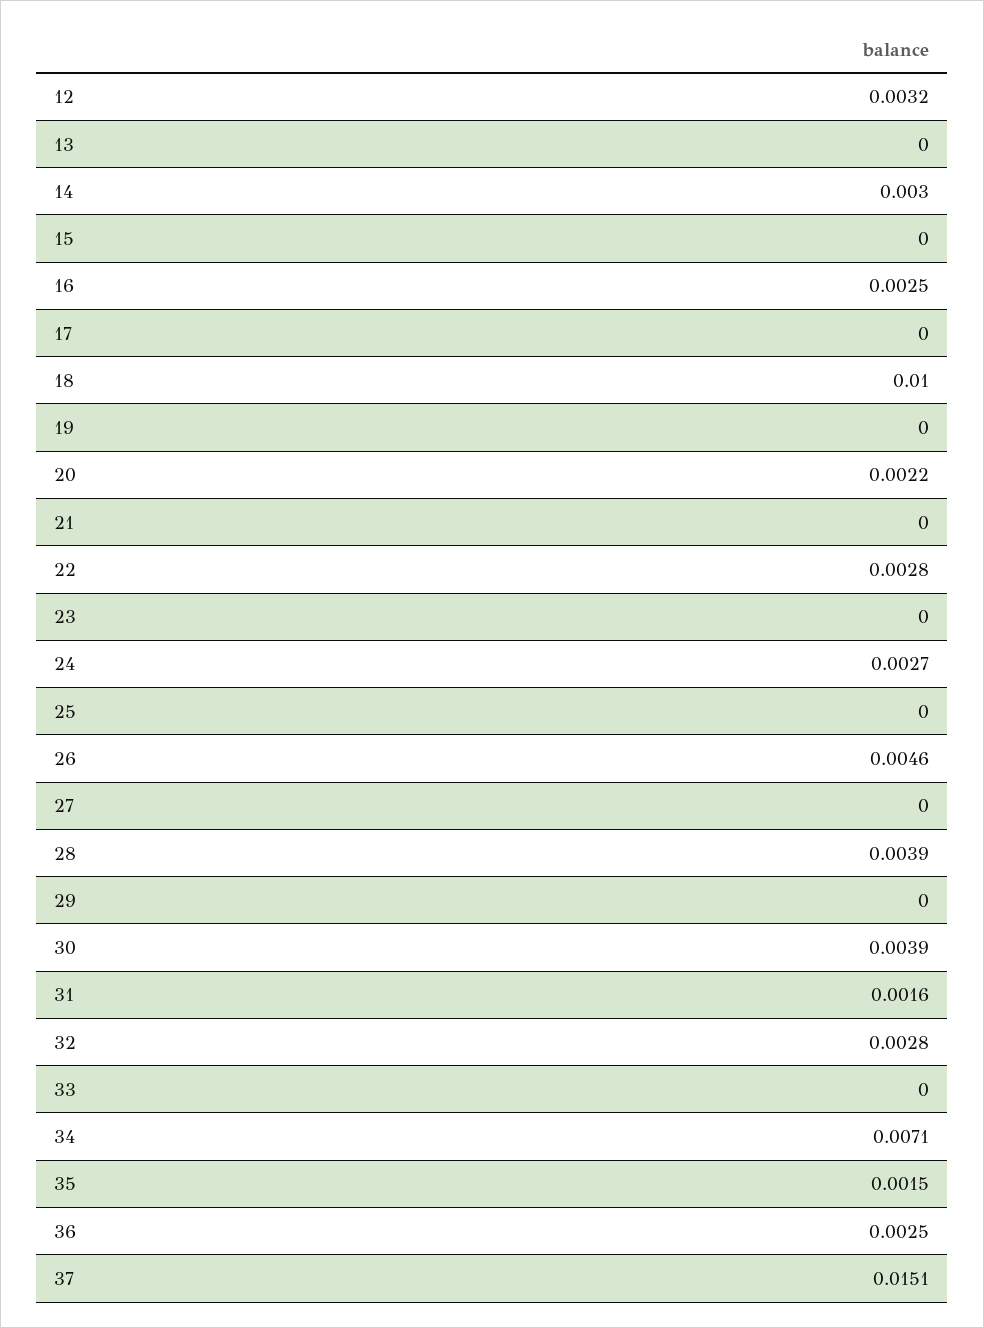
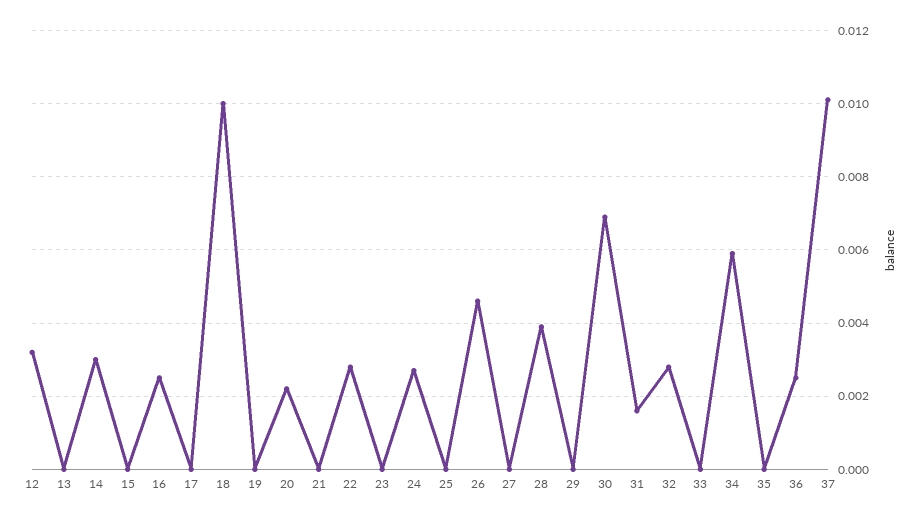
30: 0.0039 -> 0.007
34: 0.0071 -> 0.006
35: 0.0015 -> 0
37: 0.0151 -> 0.01

